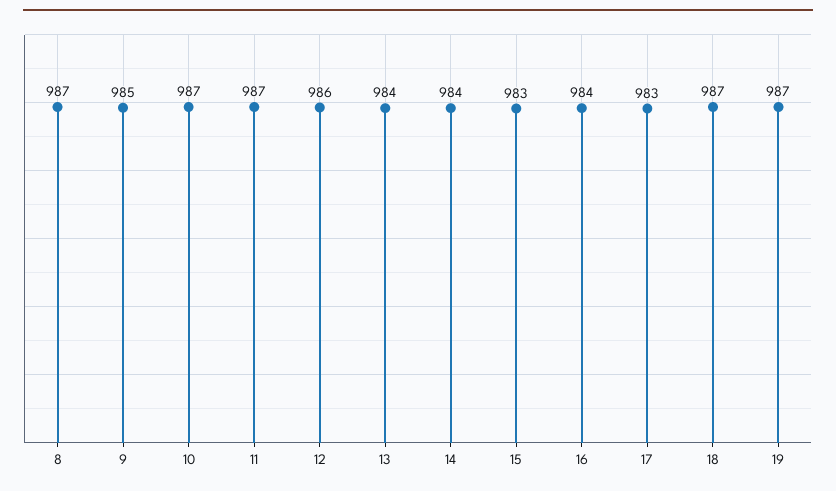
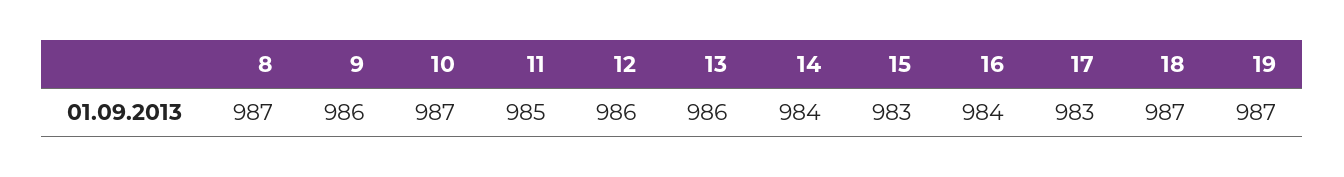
9: 985 -> 986
11: 987 -> 985
13: 984 -> 986

